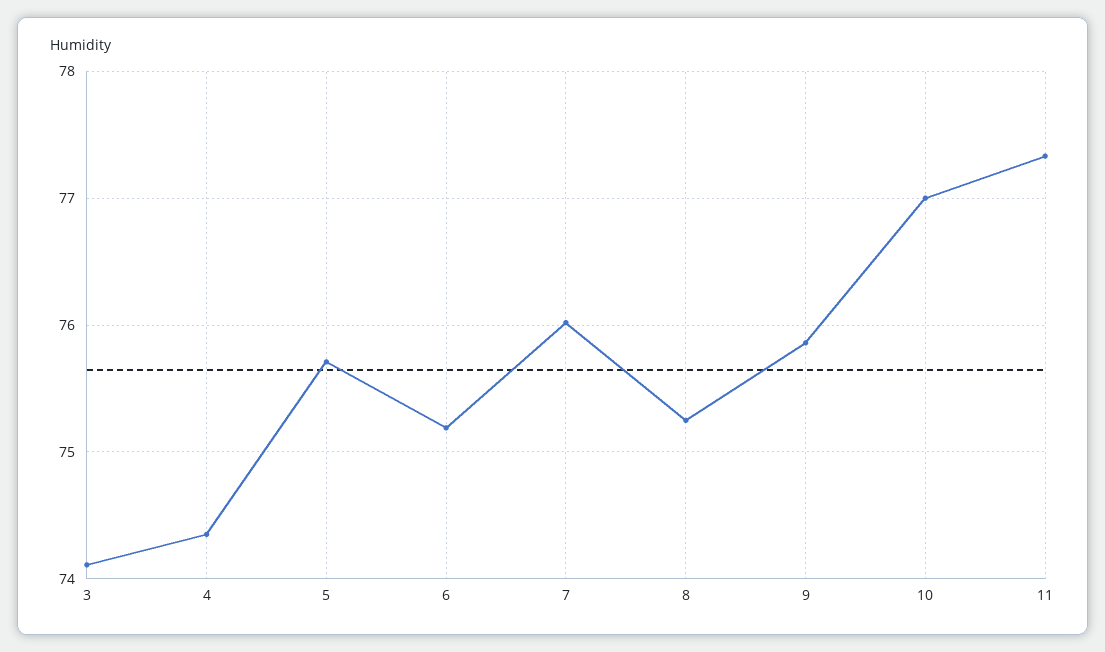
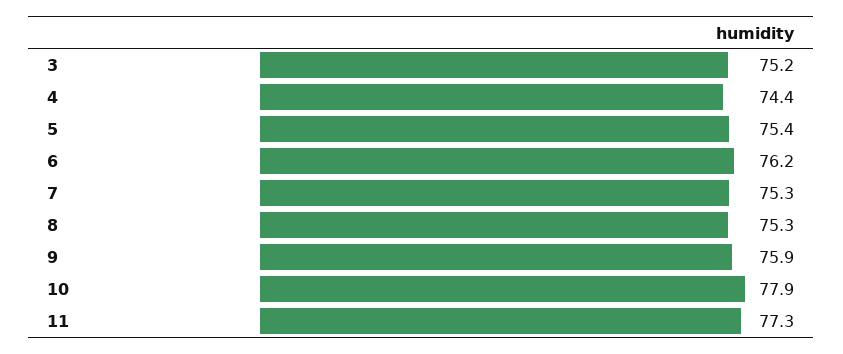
3: 74.1 -> 75.2
5: 75.7 -> 75.4
6: 75.2 -> 76.2
7: 76 -> 75.3
10: 77 -> 77.9

